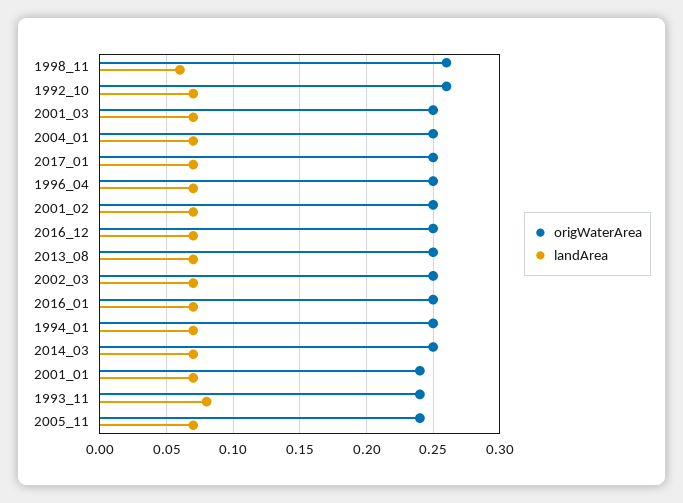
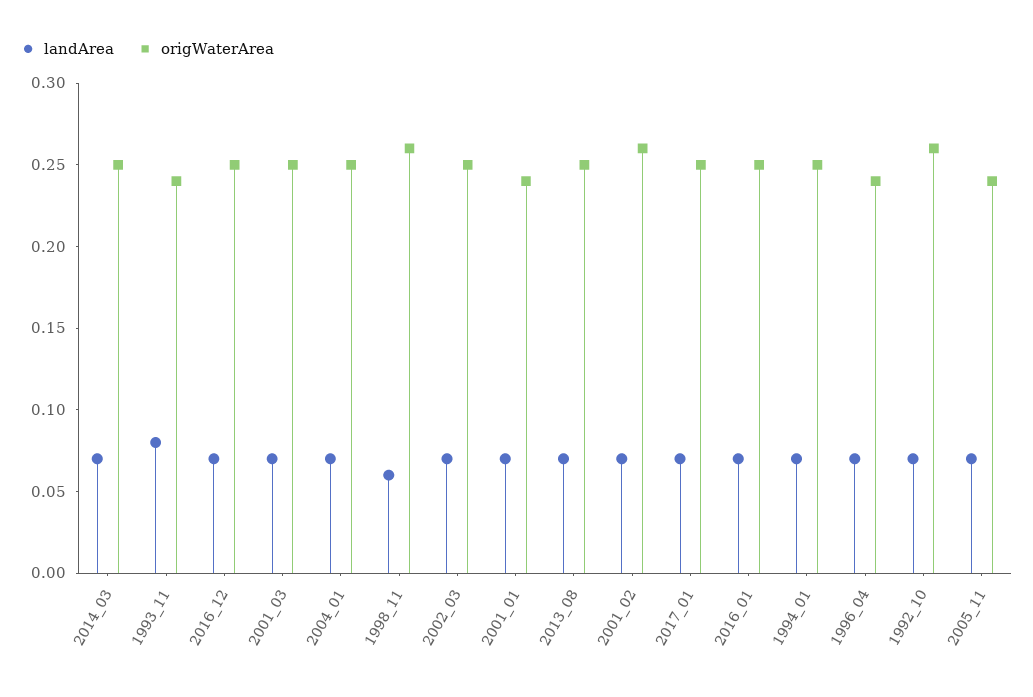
origWaterArea, 1996_04: 0.25 -> 0.24
origWaterArea, 2001_02: 0.25 -> 0.26

